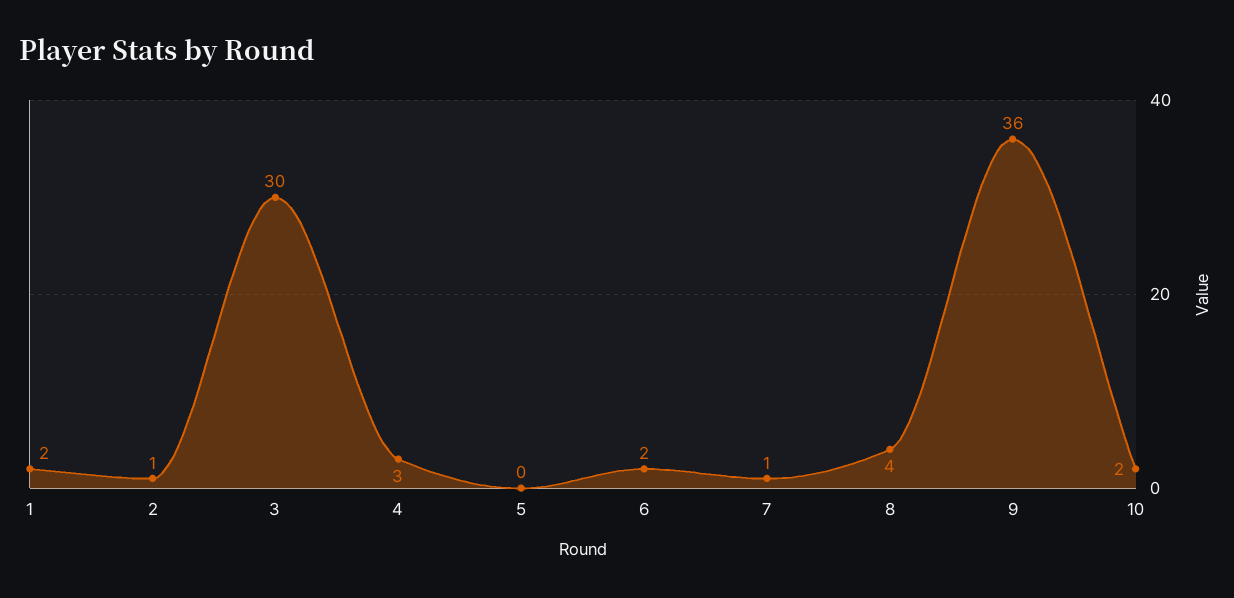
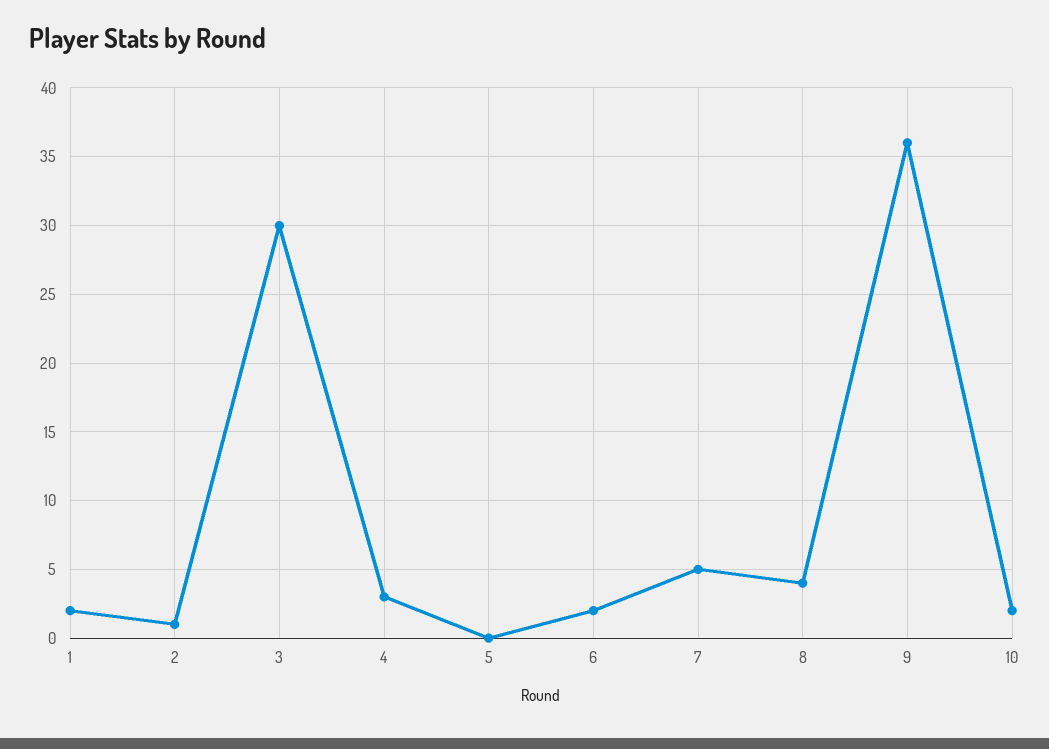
7: 1 -> 5

